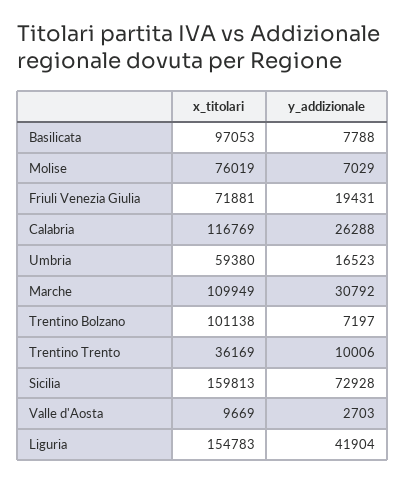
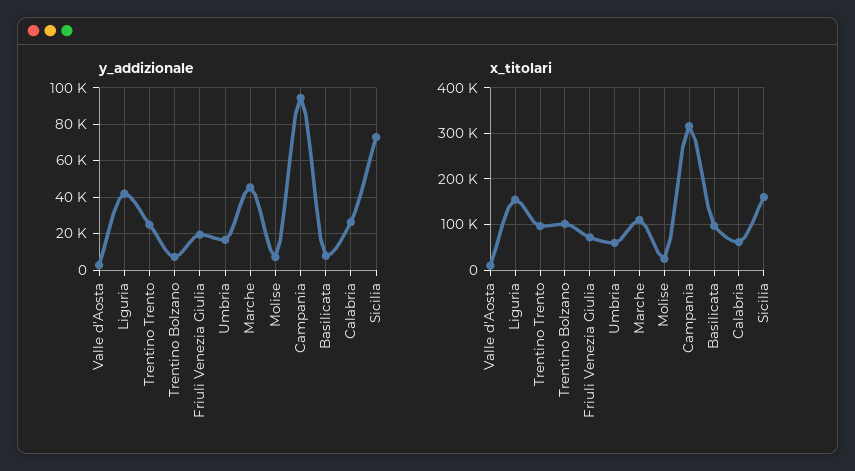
x_titolari, Molise: 76019 -> 20000
x_titolari, Calabria: 116769 -> 60000
y_addizionale, Marche: 30792 -> 45000
x_titolari, Trentino Trento: 36169 -> 100000
y_addizionale, Trentino Trento: 10006 -> 25000
y_addizionale, Campania: none -> 95000
x_titolari, Campania: none -> 320000

